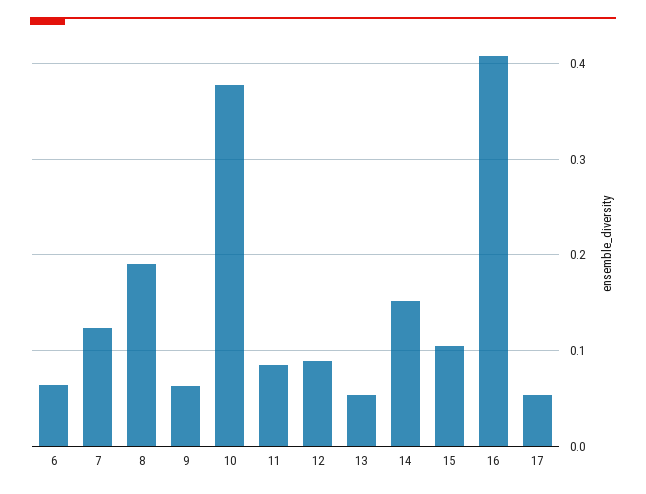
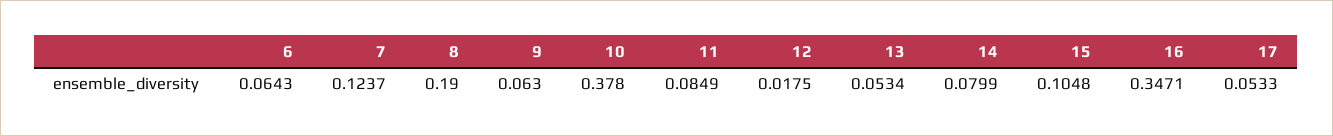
12: 0.09 -> 0.0175
14: 0.15 -> 0.0799
16: 0.41 -> 0.3471

